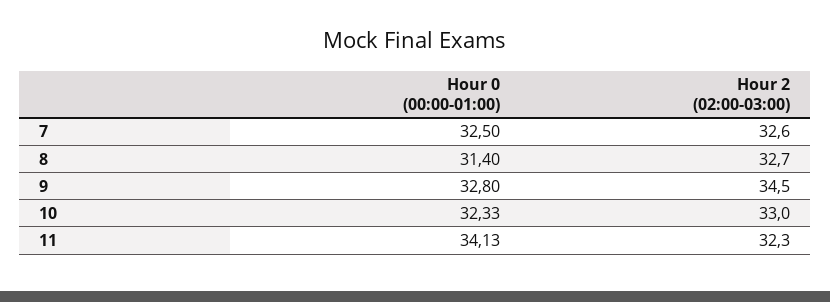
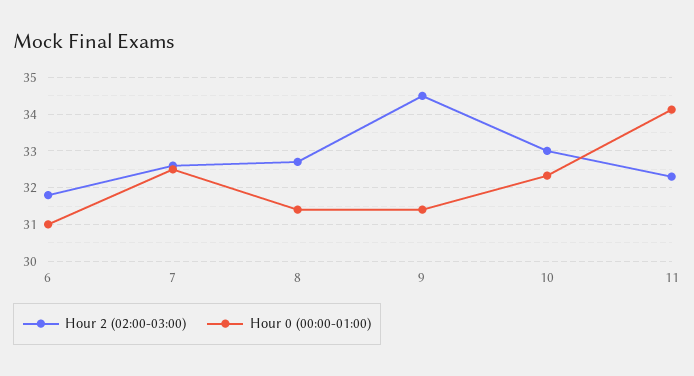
Hour 0 (00:00-01:00), 9: 32.8 -> 31.4
Hour 2 (02:00-03:00), 6: none -> 31.8
Hour 0 (00:00-01:00), 6: none -> 31

